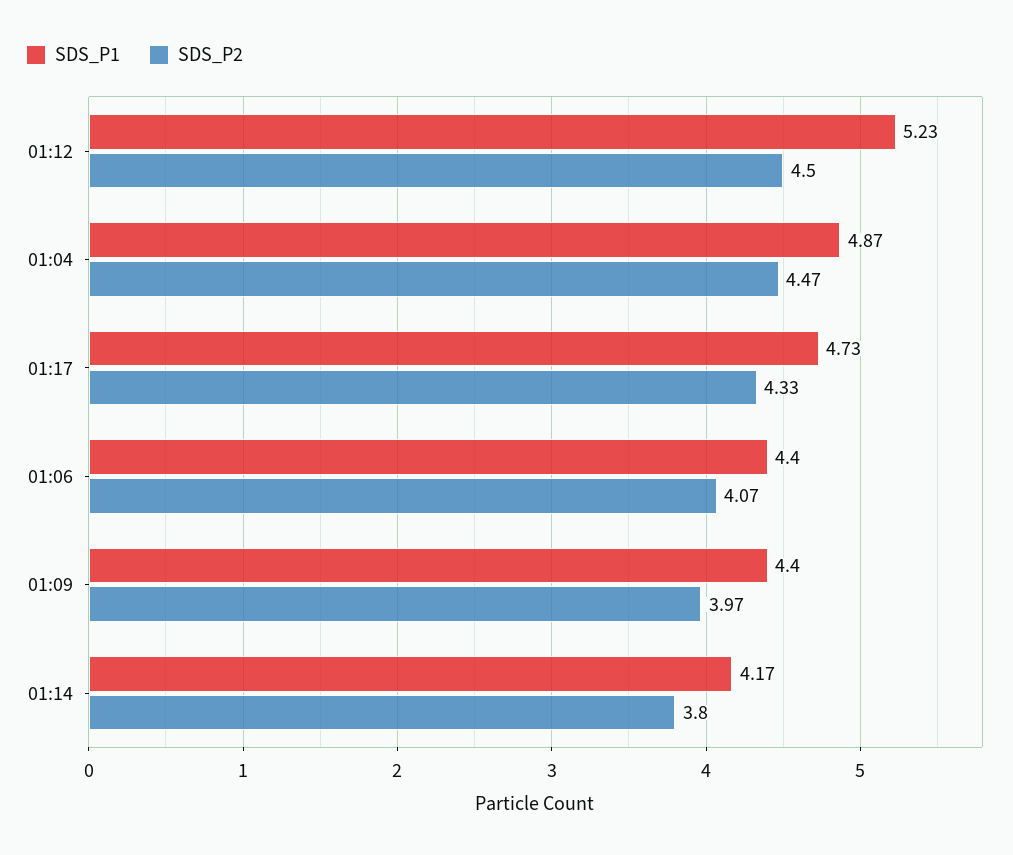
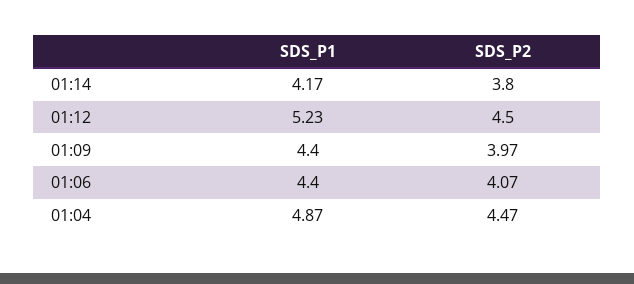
SDS_P1, 01:17: 4.73 -> none
SDS_P2, 01:17: 4.33 -> none

